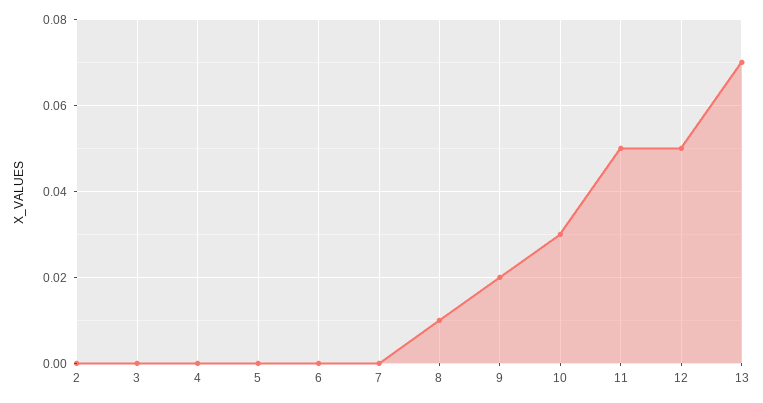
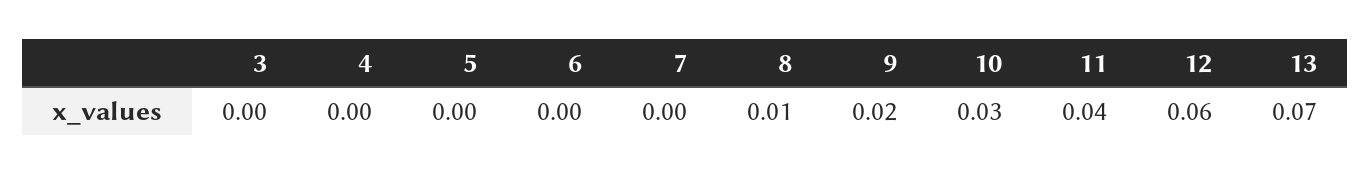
2: 0 -> none
11: 0.05 -> 0.04
12: 0.05 -> 0.06

